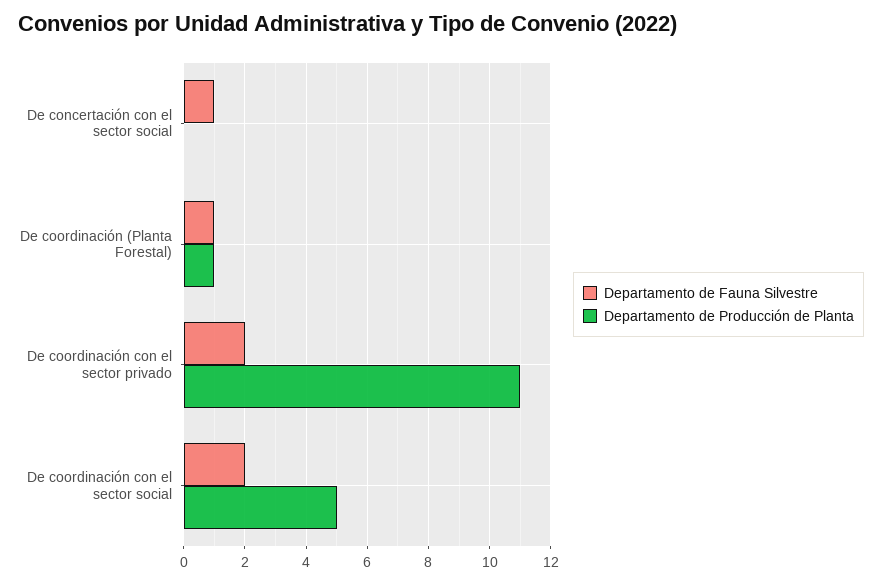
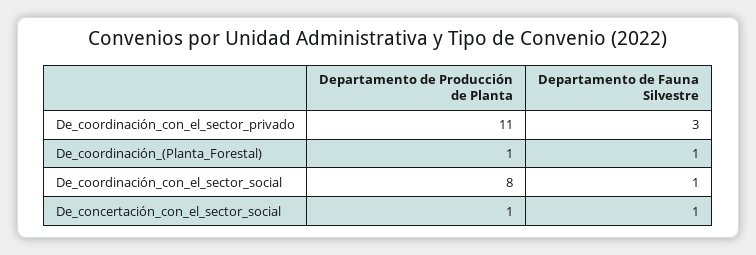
Departamento de Producción de Planta, De concertación con el sector social: 0 -> 1
Departamento de Fauna Silvestre, De coordinación con el sector privado: 2 -> 3
Departamento de Fauna Silvestre, De coordinación con el sector social: 2 -> 1
Departamento de Producción de Planta, De coordinación con el sector social: 5 -> 8

